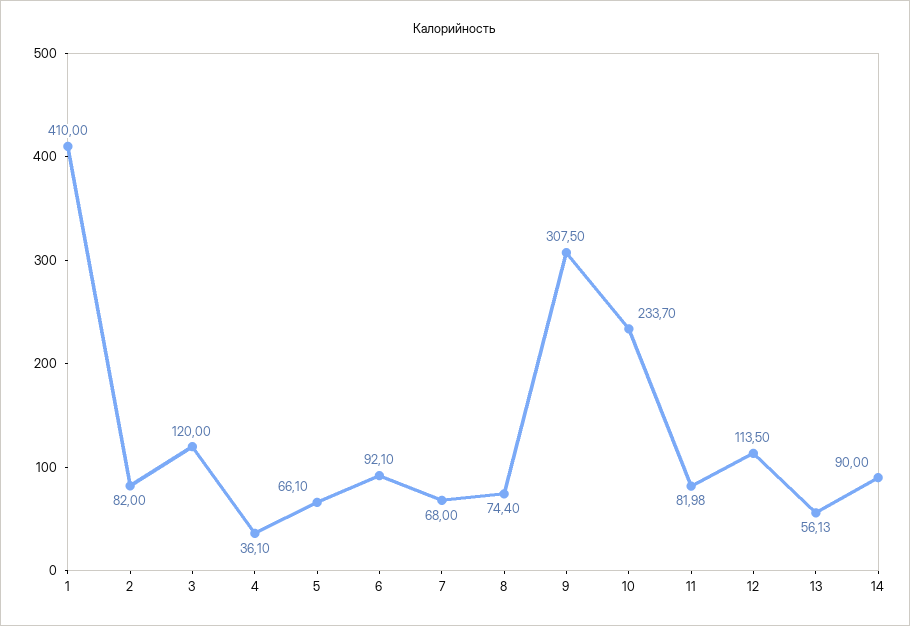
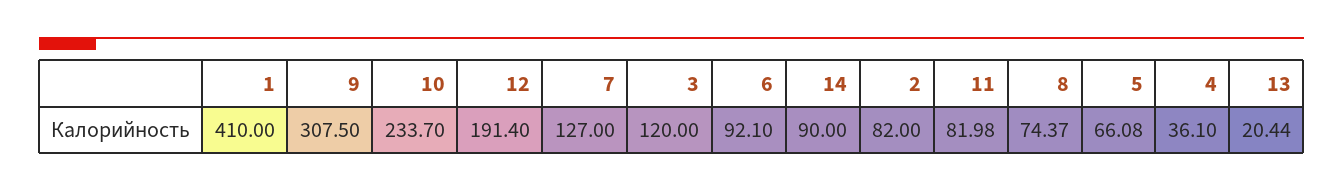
5: 66.1 -> 66.08
7: 68 -> 127
8: 74.4 -> 74.37
12: 113.5 -> 191.4
13: 56.13 -> 20.44

